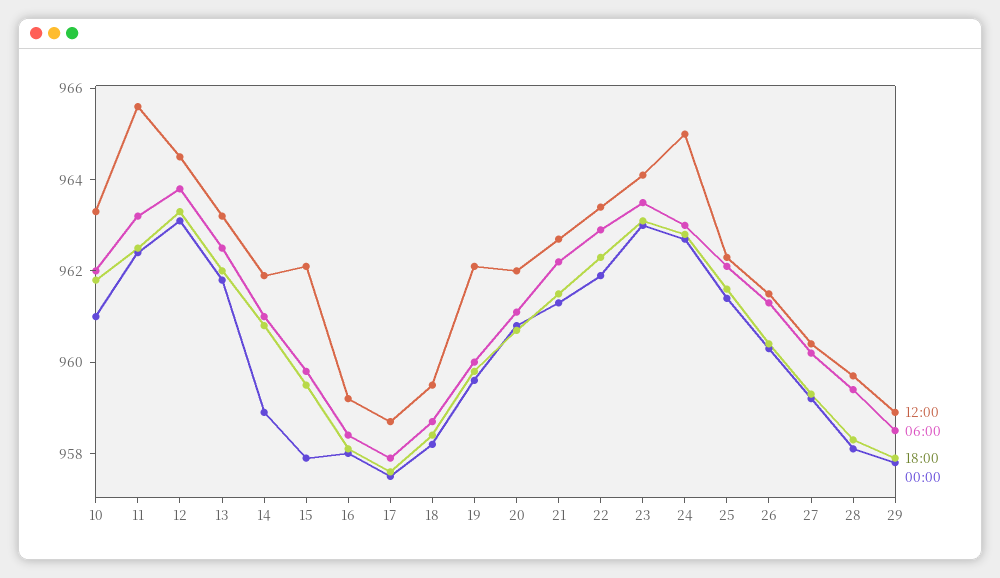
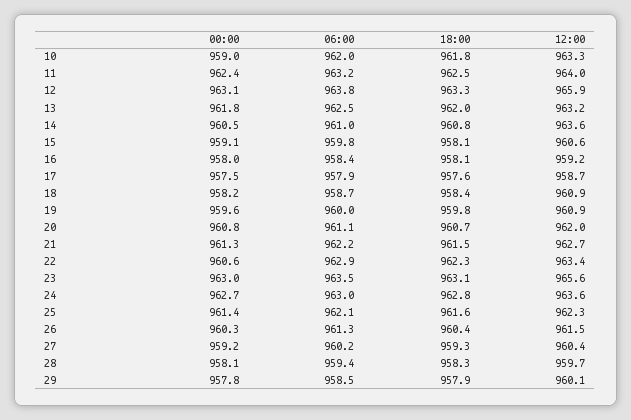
00:00, 10: 961 -> 959
12:00, 11: 965.5 -> 964
12:00, 12: 964.5 -> 965.9
12:00, 14: 962 -> 963.6
00:00, 14: 959 -> 960.5
12:00, 15: 962 -> 960.6
18:00, 15: 959.5 -> 958.1
00:00, 15: 958 -> 959.1
12:00, 18: 959.5 -> 960.9
12:00, 19: 962 -> 960.9
00:00, 22: 962 -> 960.6
12:00, 23: 964 -> 965.6
12:00, 24: 965 -> 963.6
12:00, 29: 959 -> 960.1

